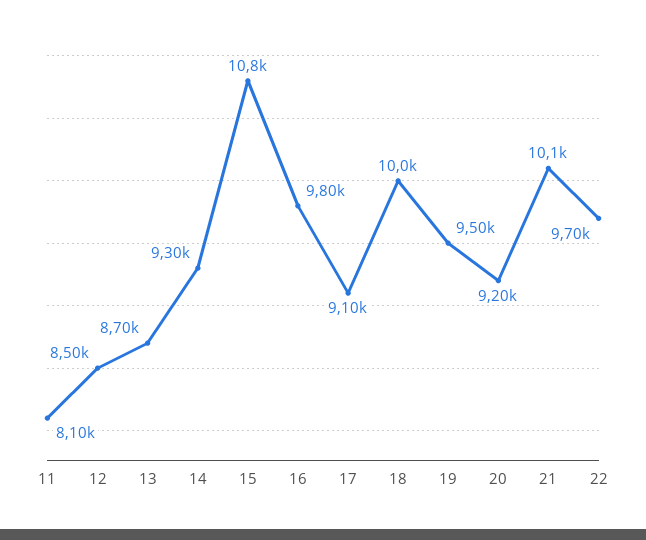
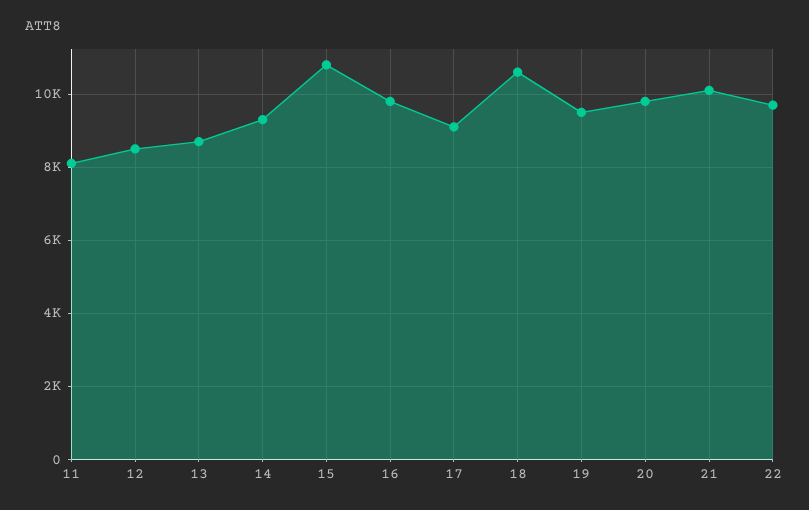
18: 10000 -> 10600
20: 9200 -> 9800

